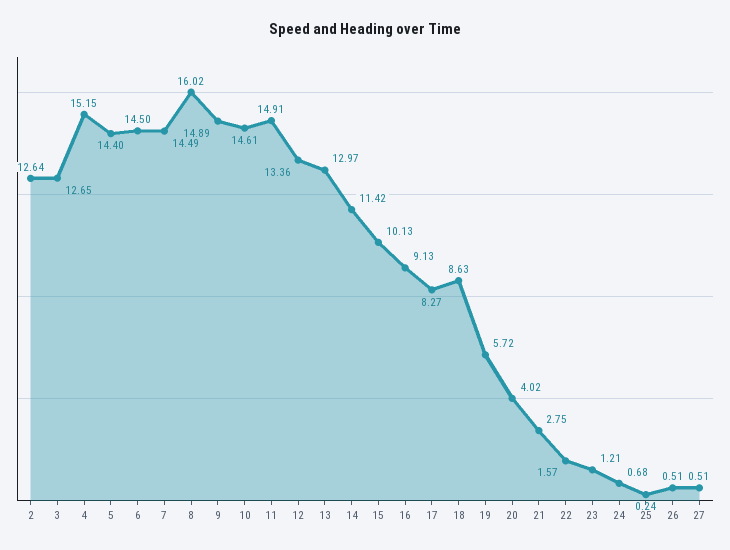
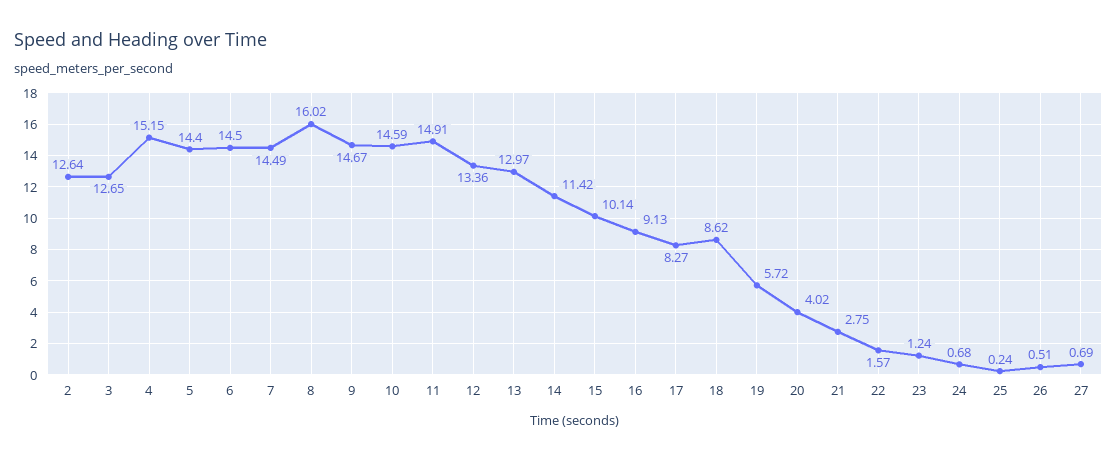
9: 14.89 -> 14.67
10: 14.61 -> 14.59
15: 10.13 -> 10.14
18: 8.63 -> 8.62
23: 1.21 -> 1.24
27: 0.51 -> 0.69

